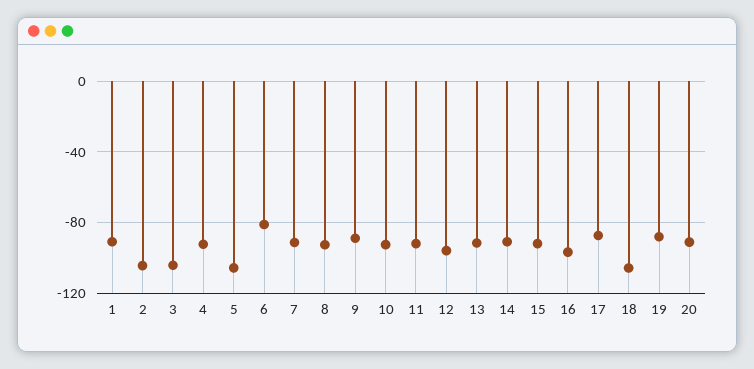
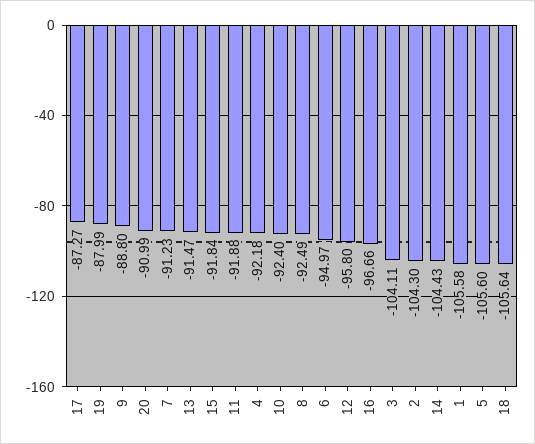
1: -90 -> -105.58
6: -80 -> -94.97
14: -90 -> -104.43

